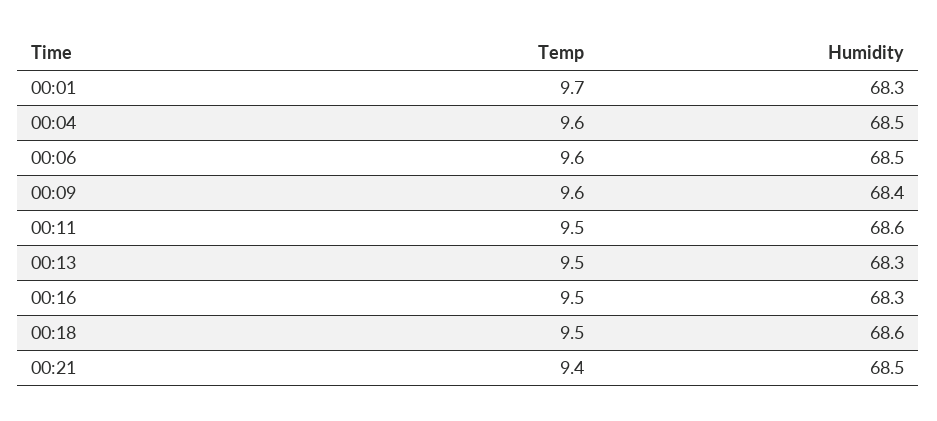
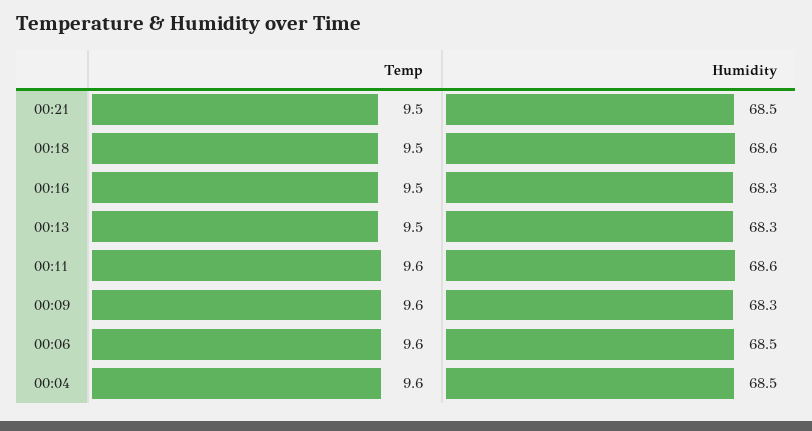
Temp, 00:01: 9.7 -> none
Humidity, 00:01: 68.3 -> none
Humidity, 00:09: 68.4 -> 68.3
Temp, 00:11: 9.5 -> 9.6
Temp, 00:21: 9.4 -> 9.5

